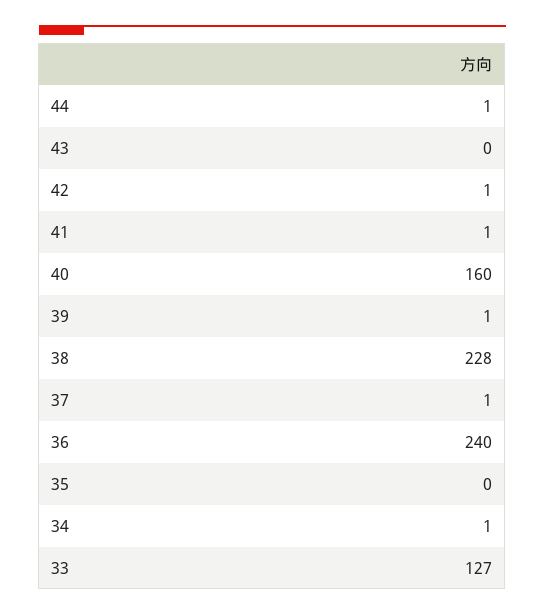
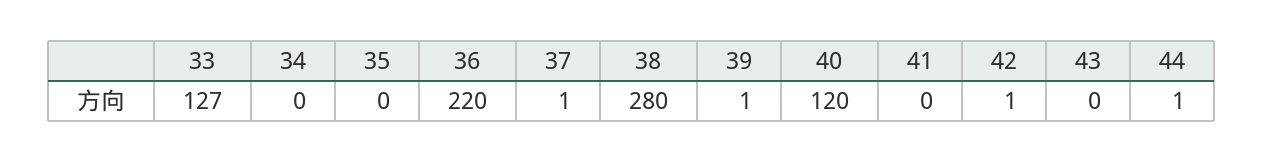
41: 1 -> 0
40: 160 -> 120
38: 228 -> 280
36: 240 -> 220
34: 1 -> 0

